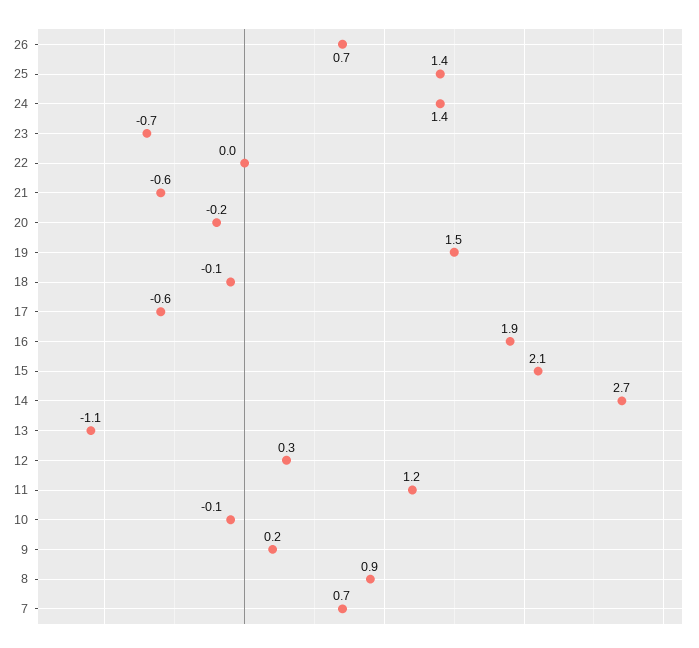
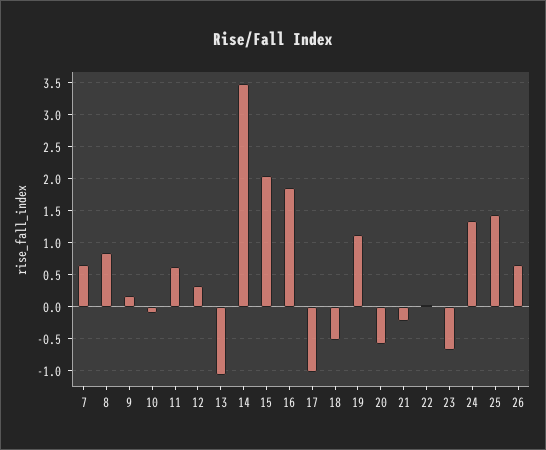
21: -0.6 -> -0.2
20: -0.2 -> -0.6
19: 1.5 -> 1.1
18: -0.1 -> -0.5
17: -0.6 -> -1
14: 2.7 -> 3.5
11: 1.2 -> 0.6

